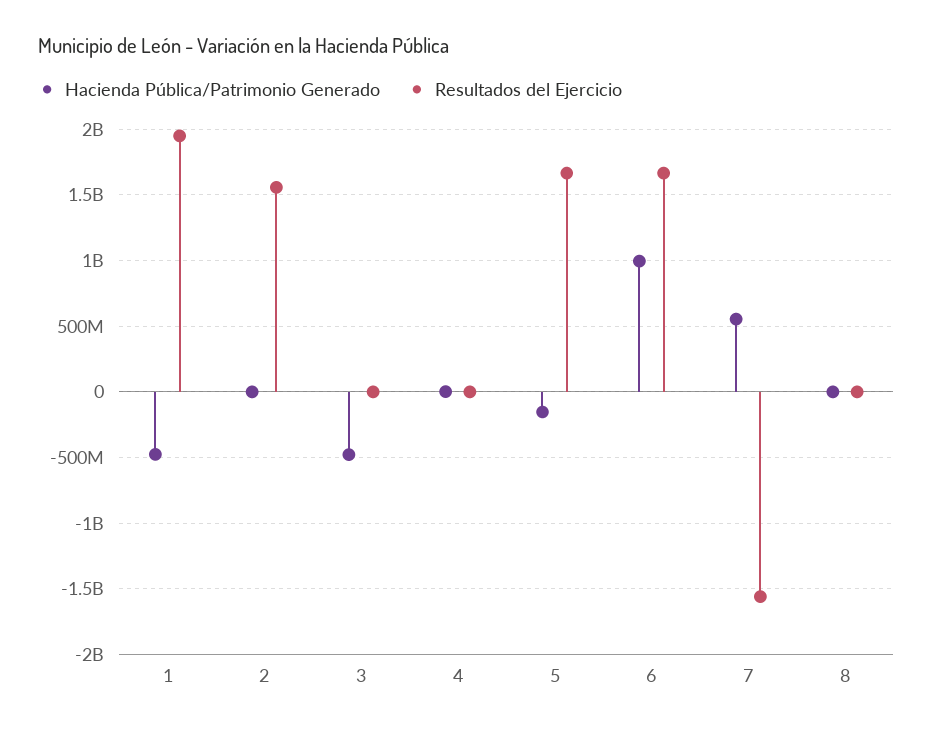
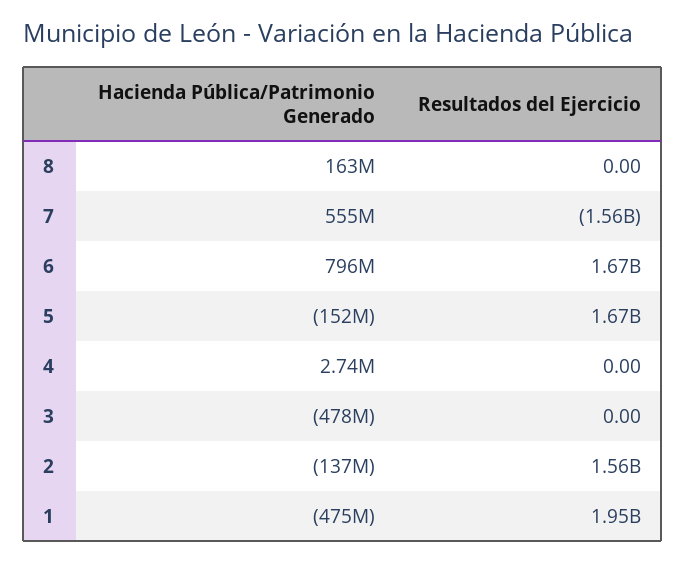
Hacienda Pública/Patrimonio Generado, 2: 0 -> -137000000
Hacienda Pública/Patrimonio Generado, 6: 1000000000 -> 796000000
Hacienda Pública/Patrimonio Generado, 8: 0 -> 163000000

